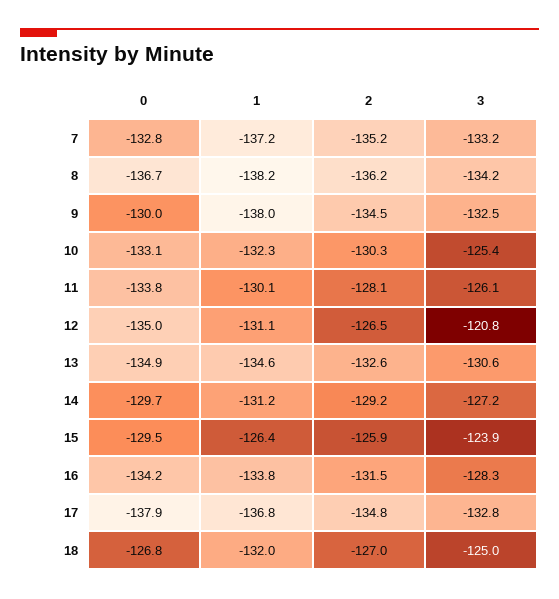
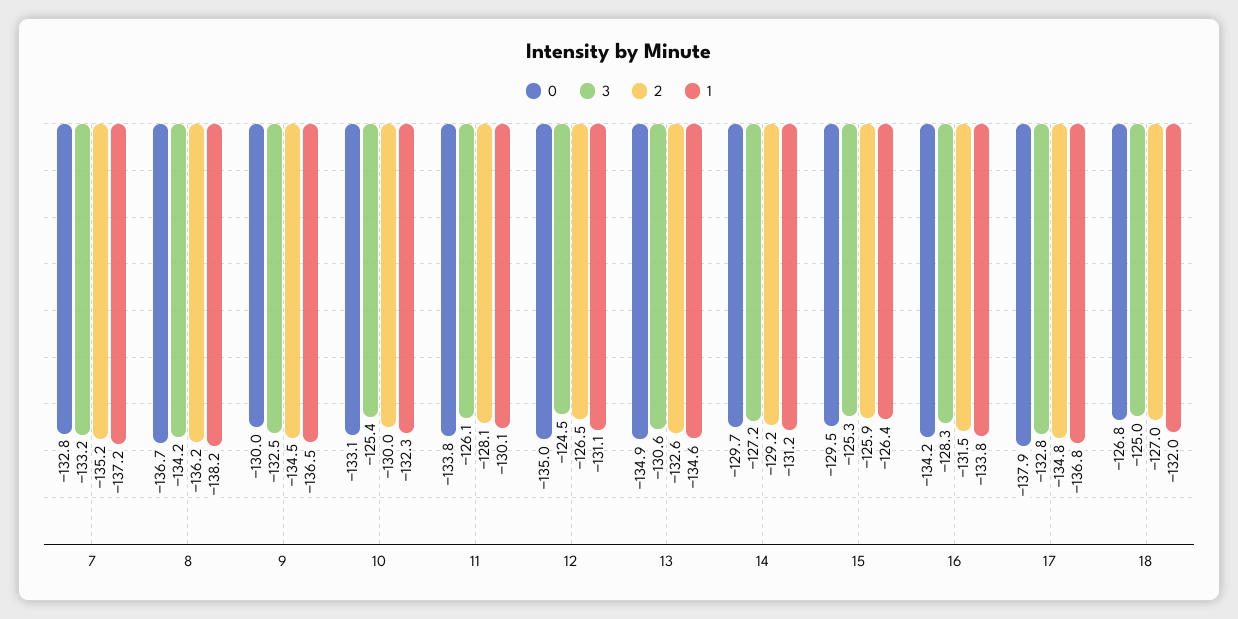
1, 9: -138 -> -136.5
2, 10: -130.3 -> -130
3, 12: -120.8 -> -124.5
3, 15: -123.9 -> -125.3

